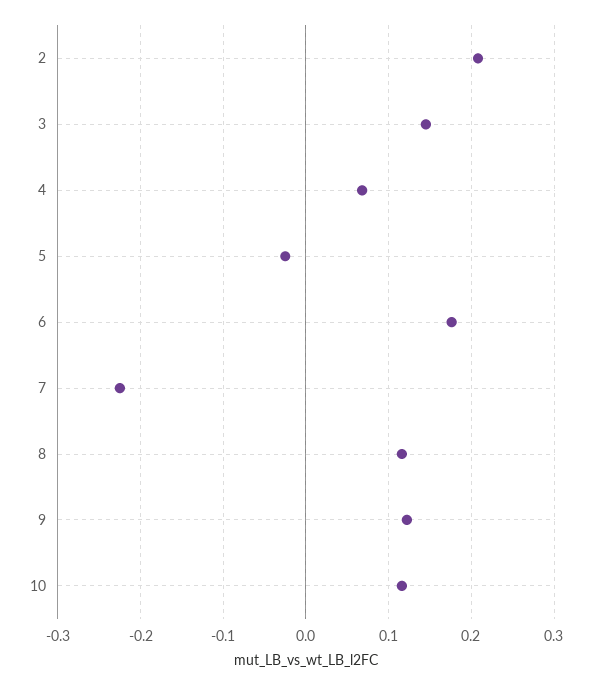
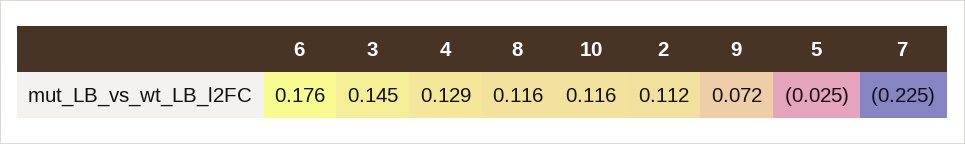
2: 0.21 -> 0.112
4: 0.07 -> 0.129
9: 0.12 -> 0.072

